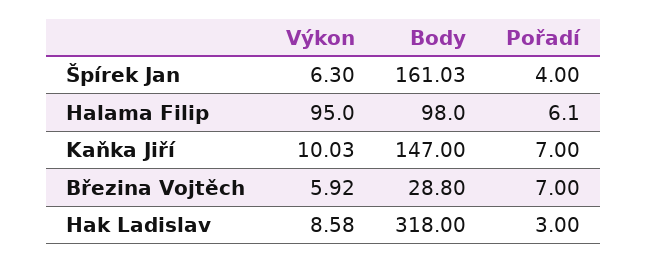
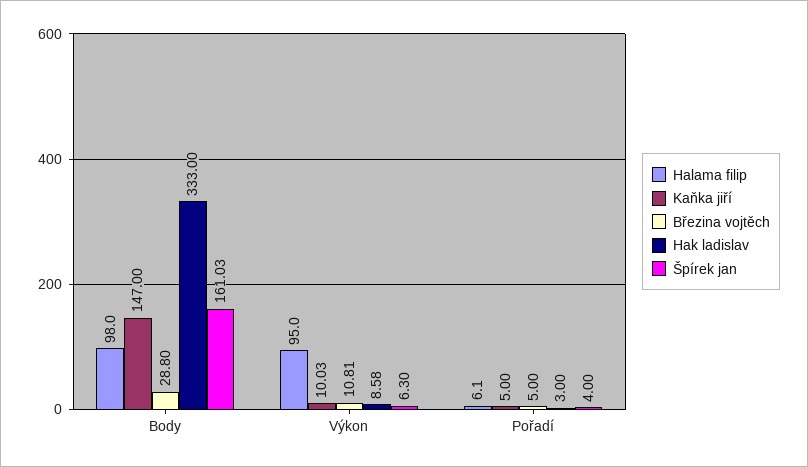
Kaňka Jiří, Pořadí: 7 -> 5
Březina Vojtěch, Výkon: 5.92 -> 10.81
Březina Vojtěch, Pořadí: 7 -> 5
Hak Ladislav, Body: 318 -> 333

